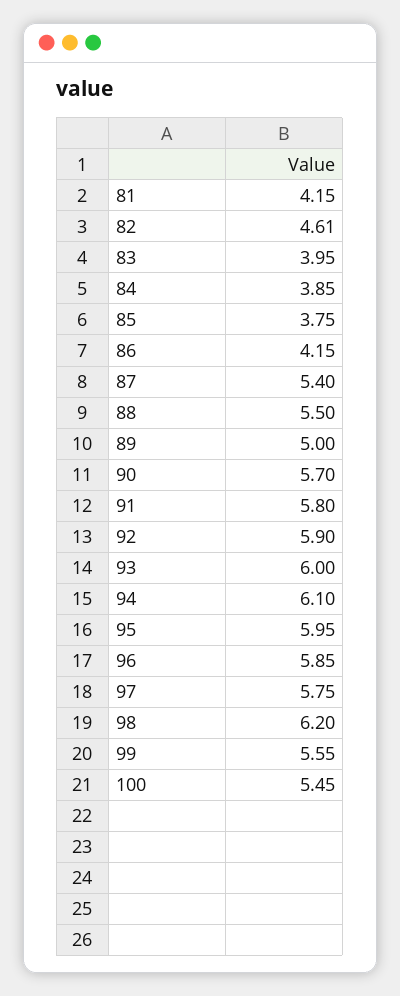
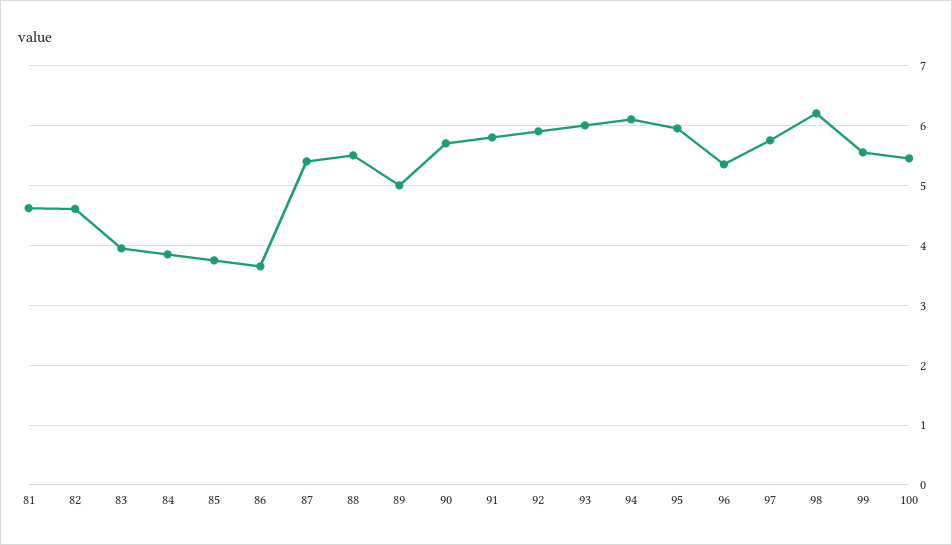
81: 4.15 -> 4.6
86: 4.15 -> 3.6
96: 5.85 -> 5.4

